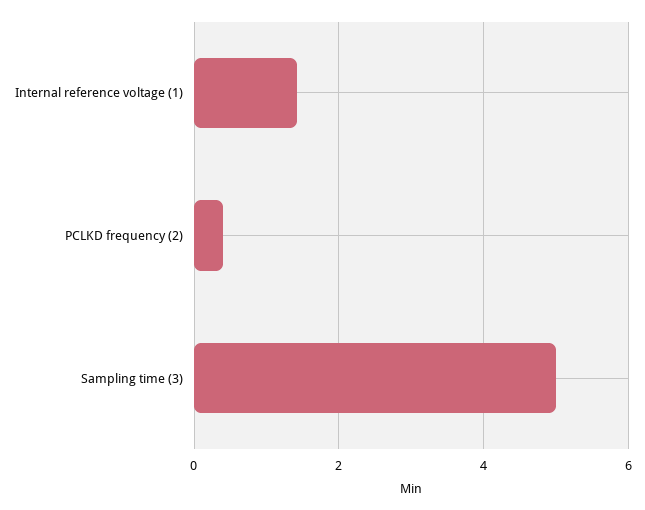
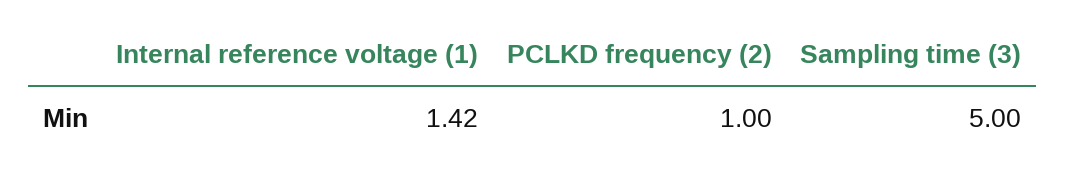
PCLKD frequency (2): 0.4 -> 1

